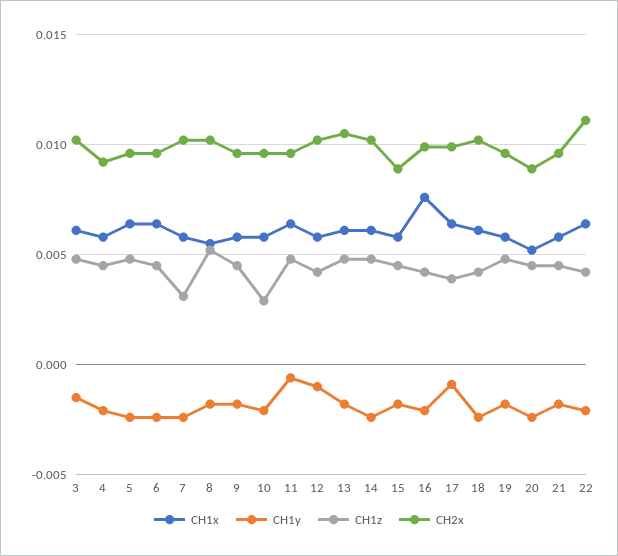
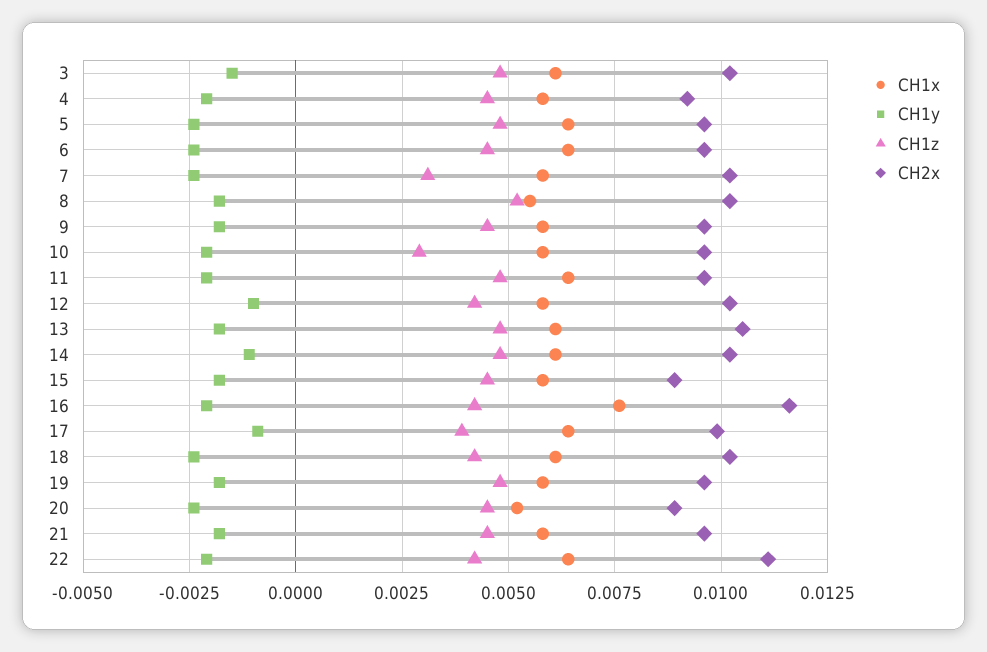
CH1y, 11: -0.0005 -> -0.002
CH1y, 14: -0.0025 -> -0.001
CH2x, 16: 0.01 -> 0.0115

